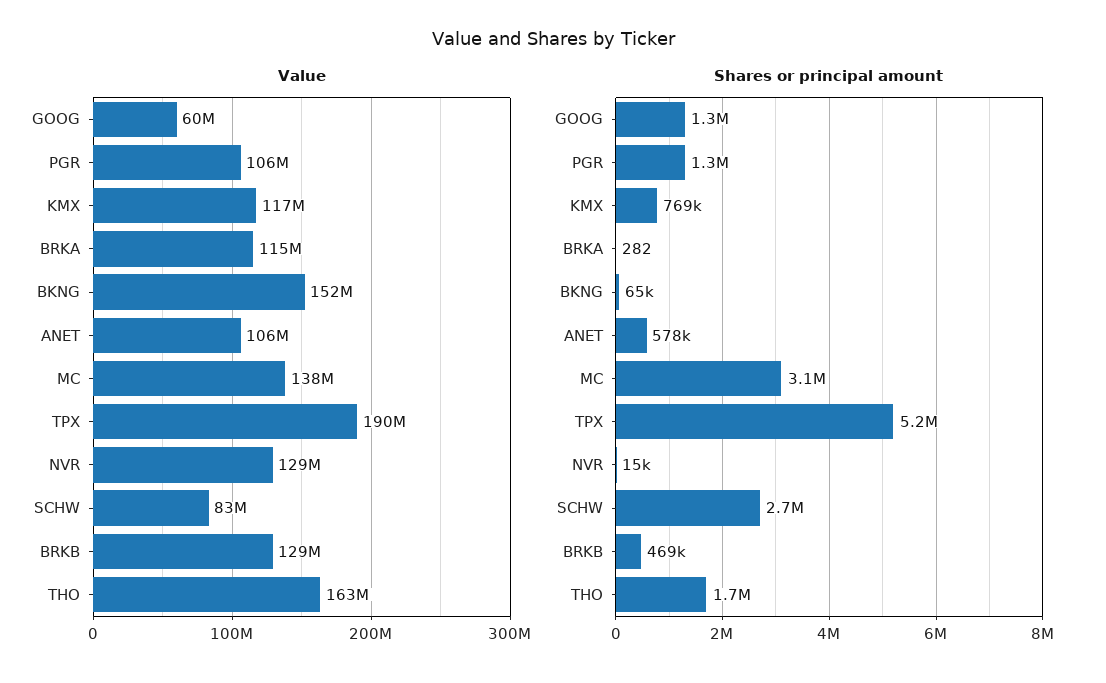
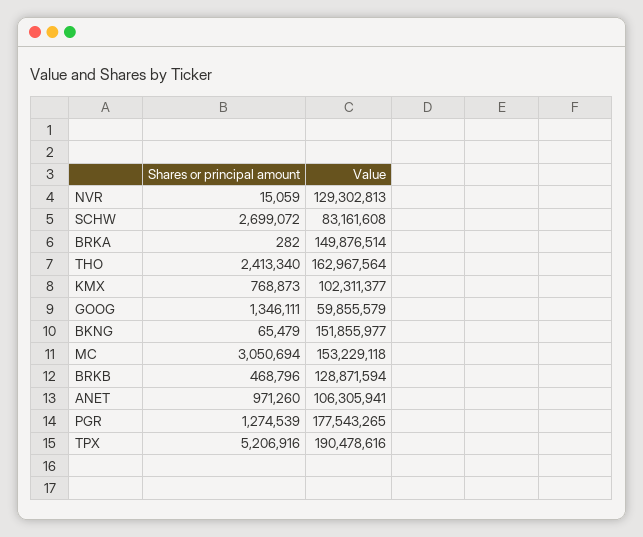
Value, PGR: 106000000 -> 177543265
Value, KMX: 117000000 -> 102311377
Value, BRKA: 115000000 -> 149876514
Value, MC: 138000000 -> 153229118
Shares or principal amount, ANET: 578000 -> 971260
Shares or principal amount, THO: 1700000 -> 2413340

